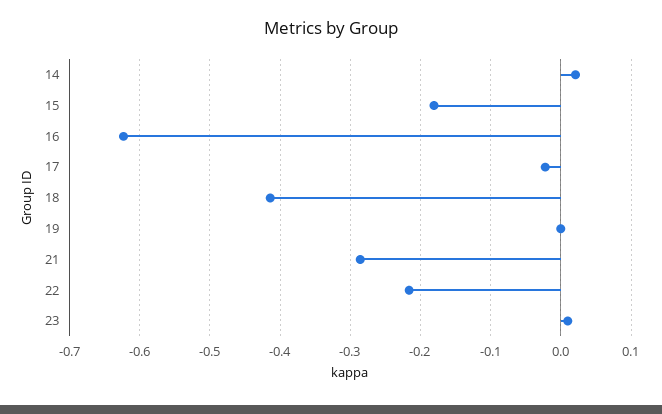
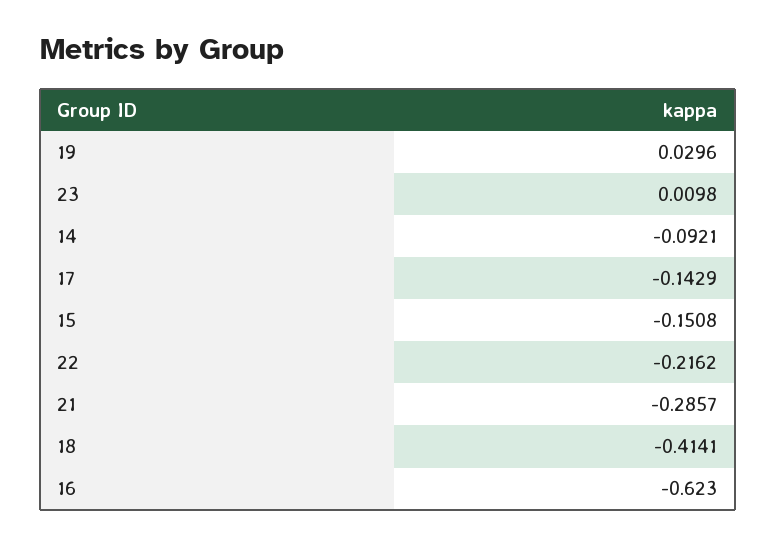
14: 0.02 -> -0.0921
15: -0.18 -> -0.1508
17: -0.02 -> -0.1429
19: 0 -> 0.0296

